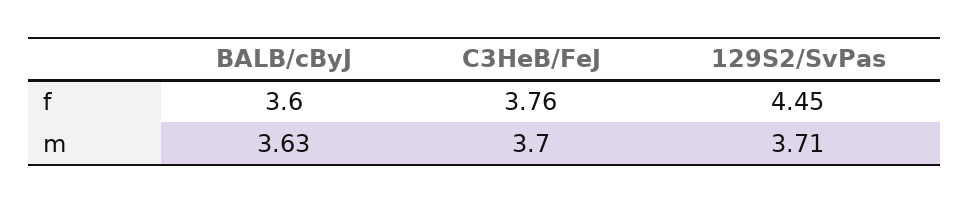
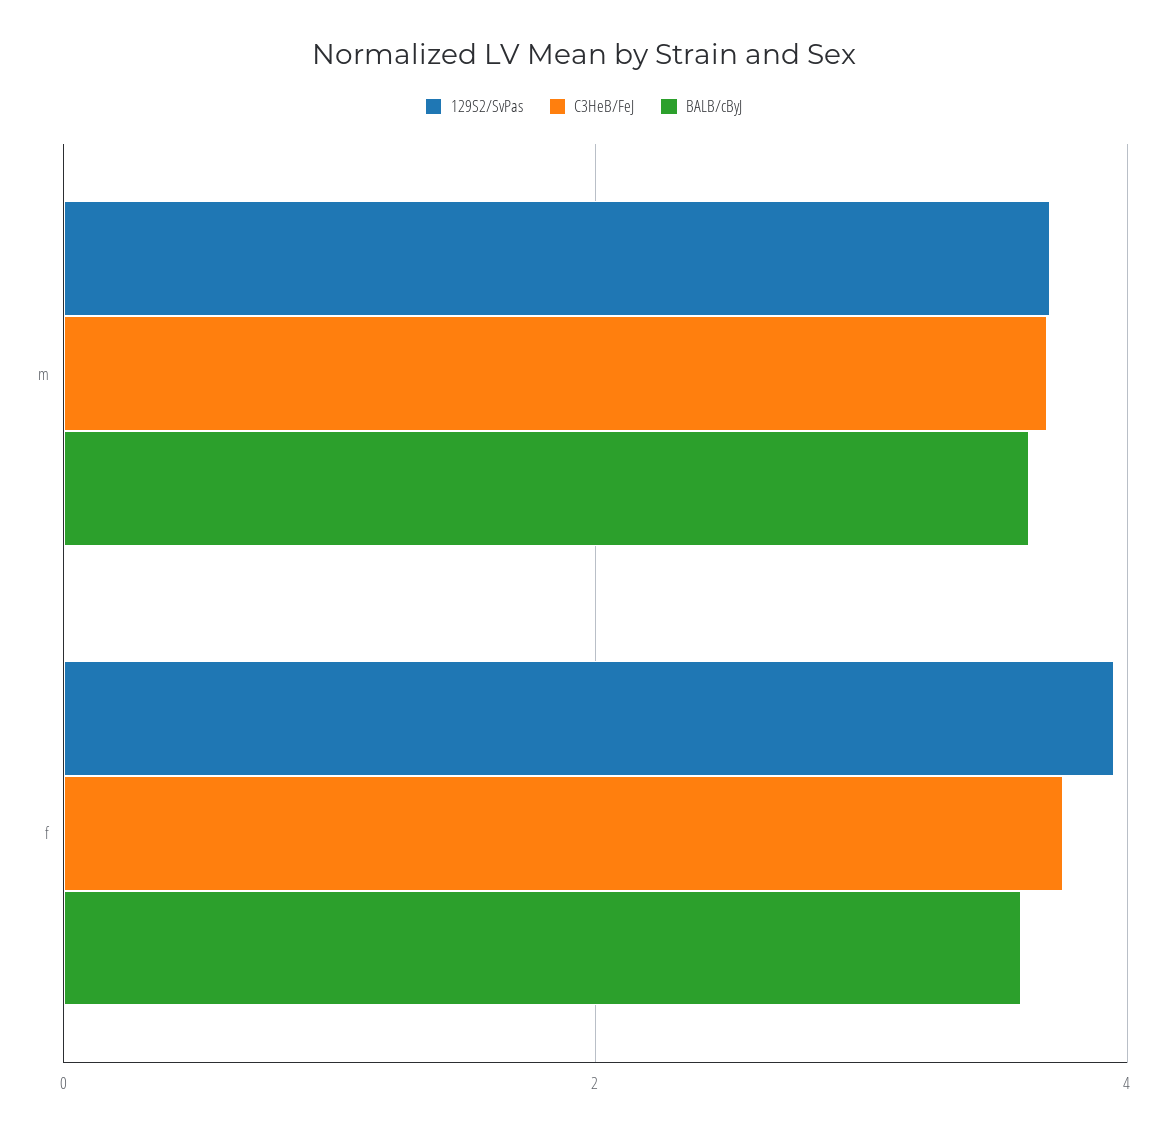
129S2/SvPas, f: 4.45 -> 4

